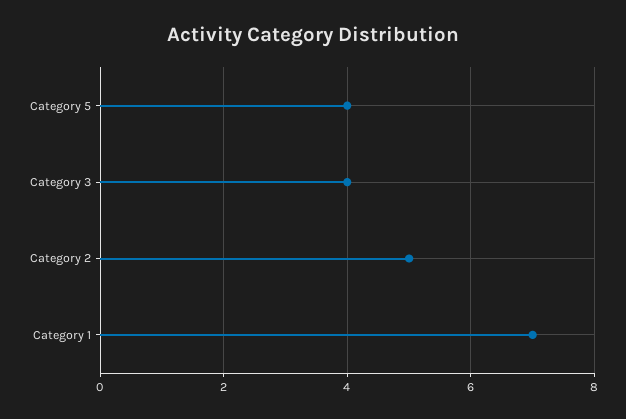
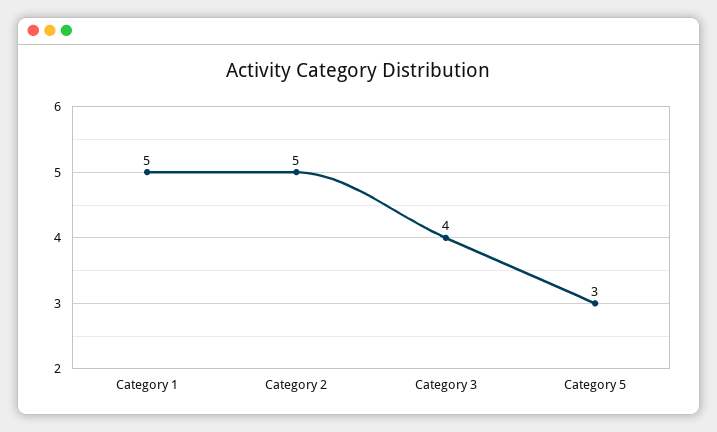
Category 5: 4 -> 3
Category 1: 7 -> 5

